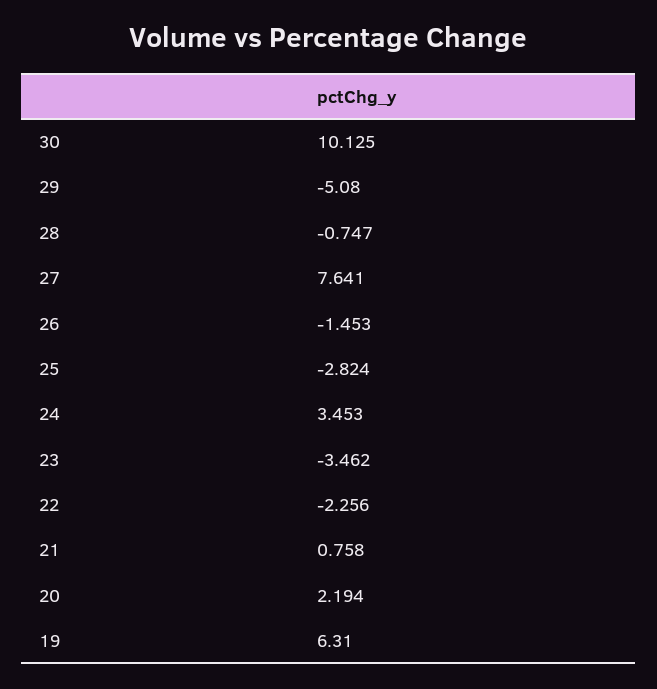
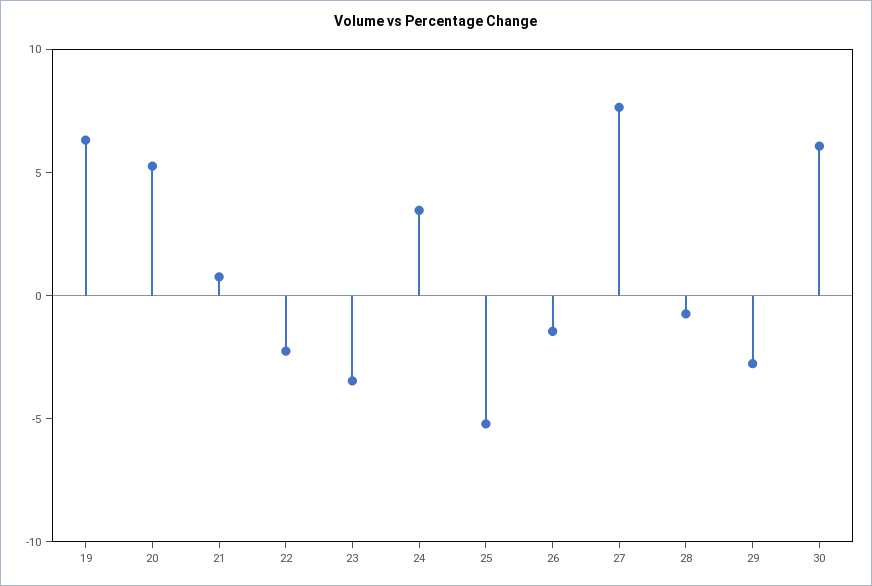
30: 10.125 -> 6
29: -5.08 -> -3
25: -2.824 -> -5
20: 2.194 -> 5

